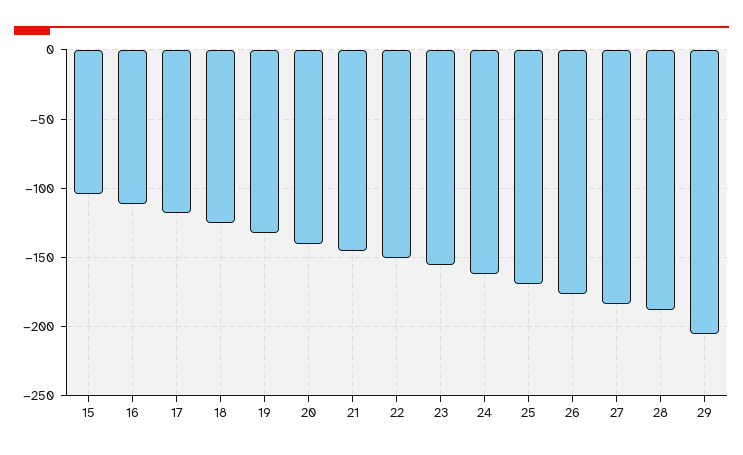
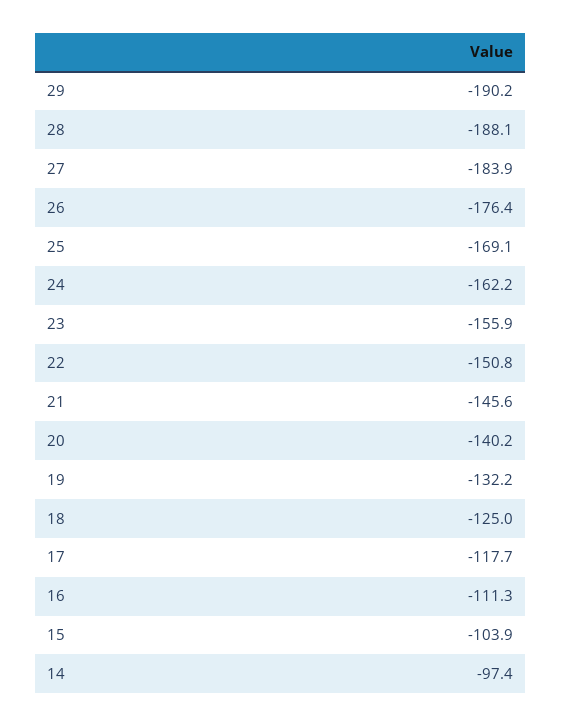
29: -205 -> -190.2
14: none -> -97.4

